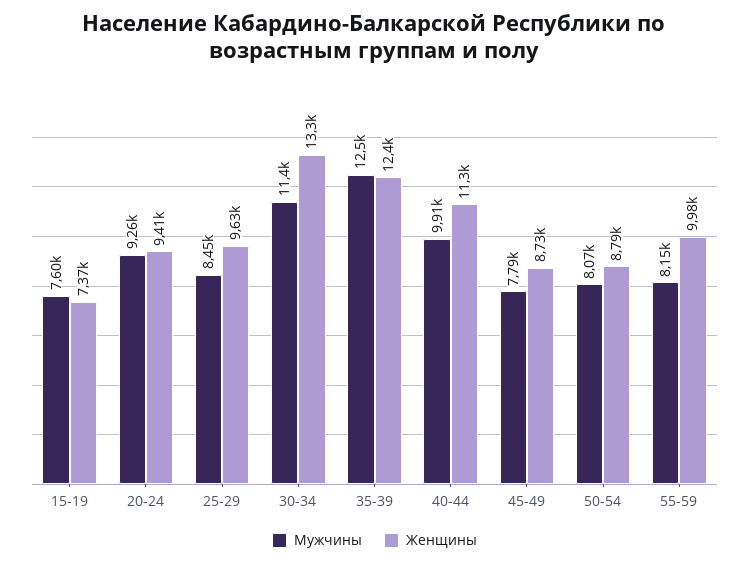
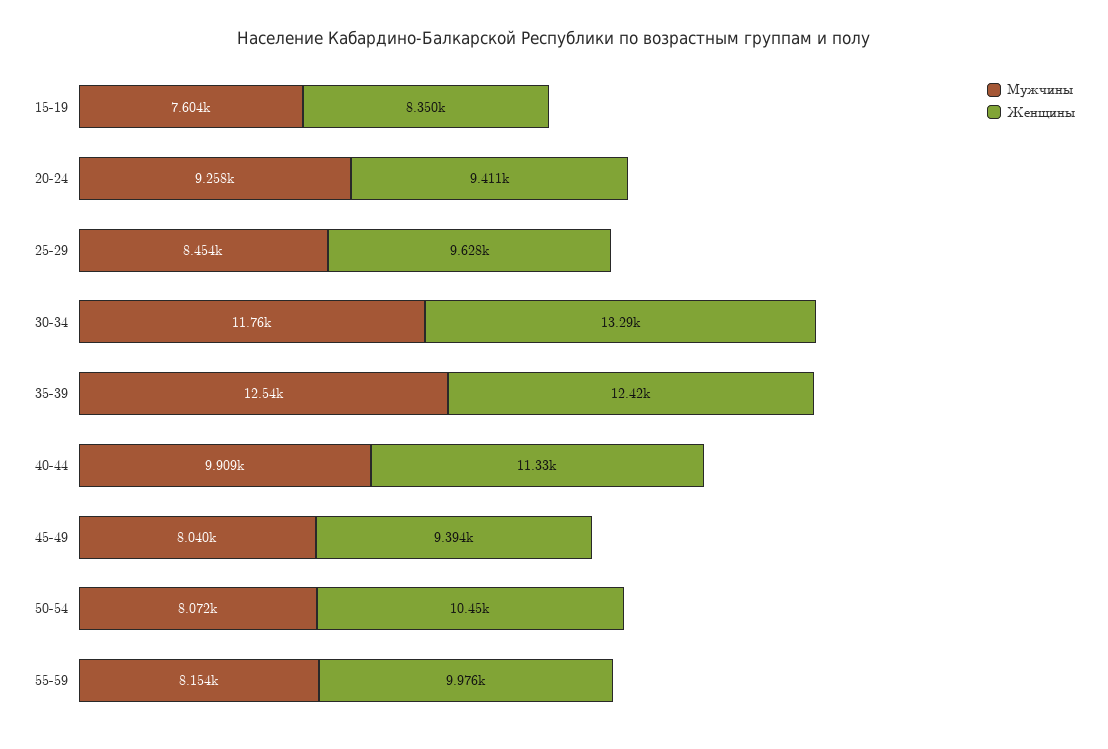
Женщины, 15-19: 7370 -> 8350
Мужчины, 30-34: 11400 -> 11760
Мужчины, 45-49: 7790 -> 8040
Женщины, 45-49: 8730 -> 9394
Женщины, 50-54: 8790 -> 10450

